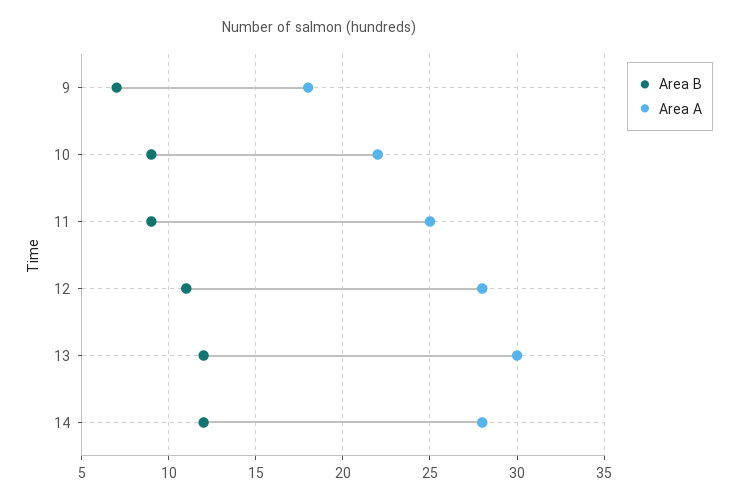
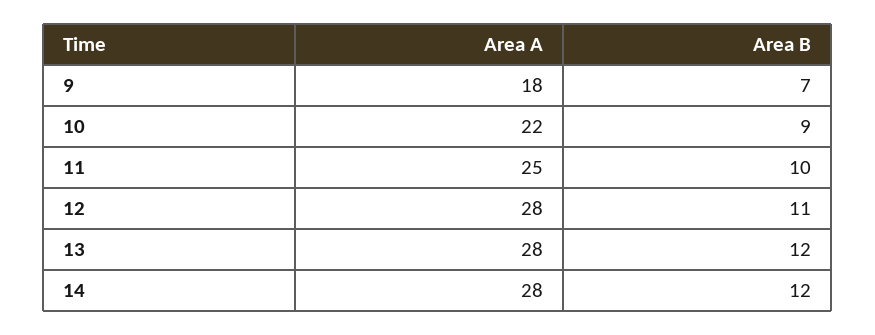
Area B, 11: 9 -> 10
Area A, 13: 30 -> 28

